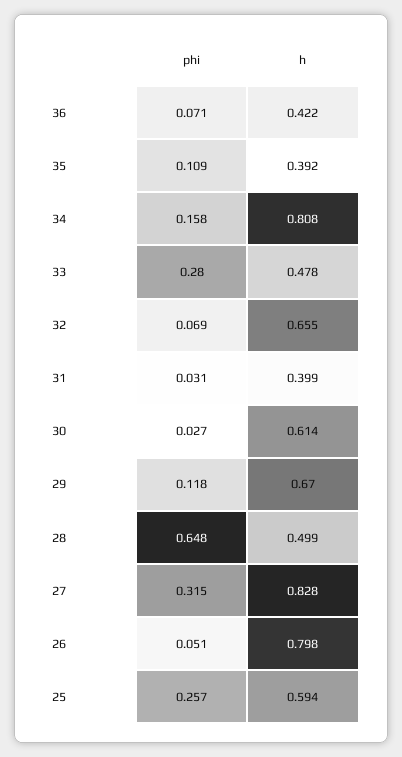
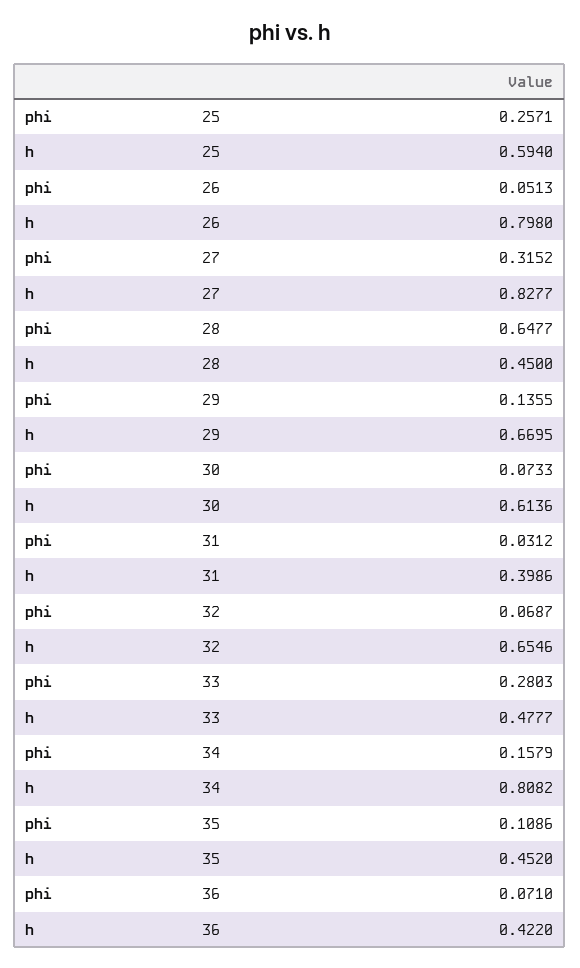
h, 35: 0.392 -> 0.452
phi, 30: 0.027 -> 0.0733
phi, 29: 0.118 -> 0.1355
h, 28: 0.499 -> 0.45

